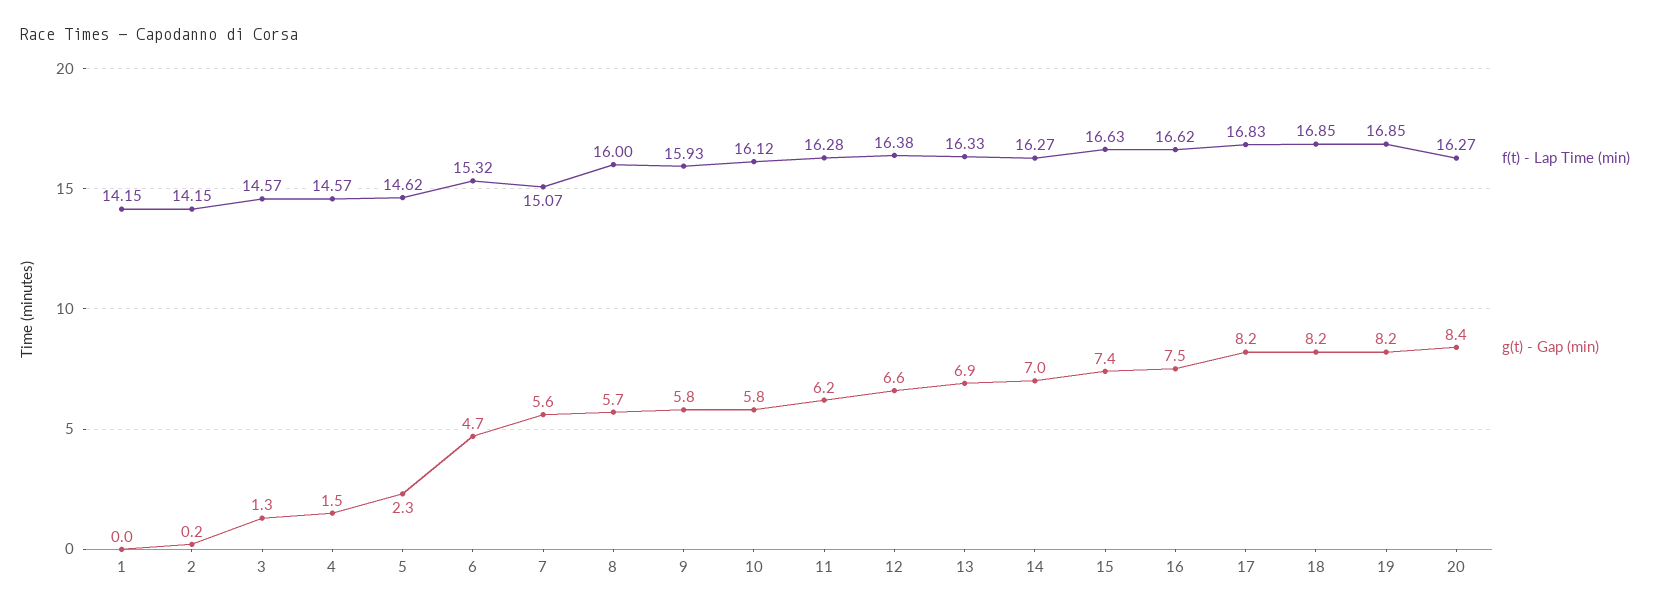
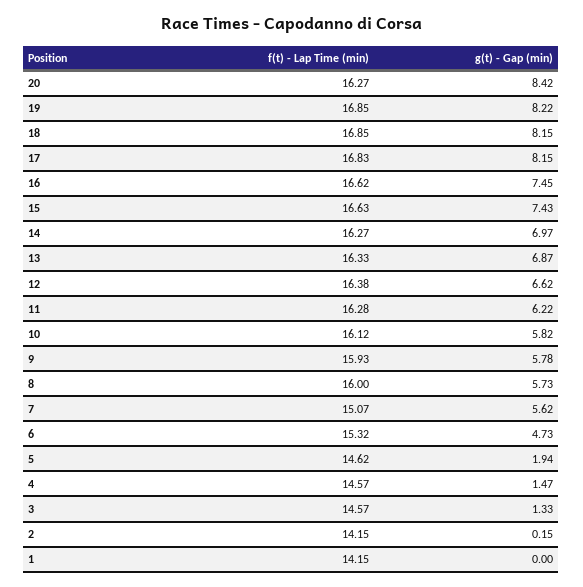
g(t) - Gap (min), 5: 2.3 -> 1.94

